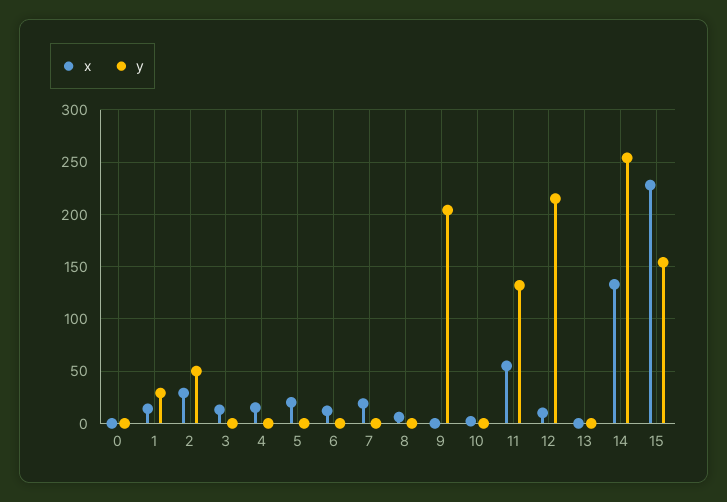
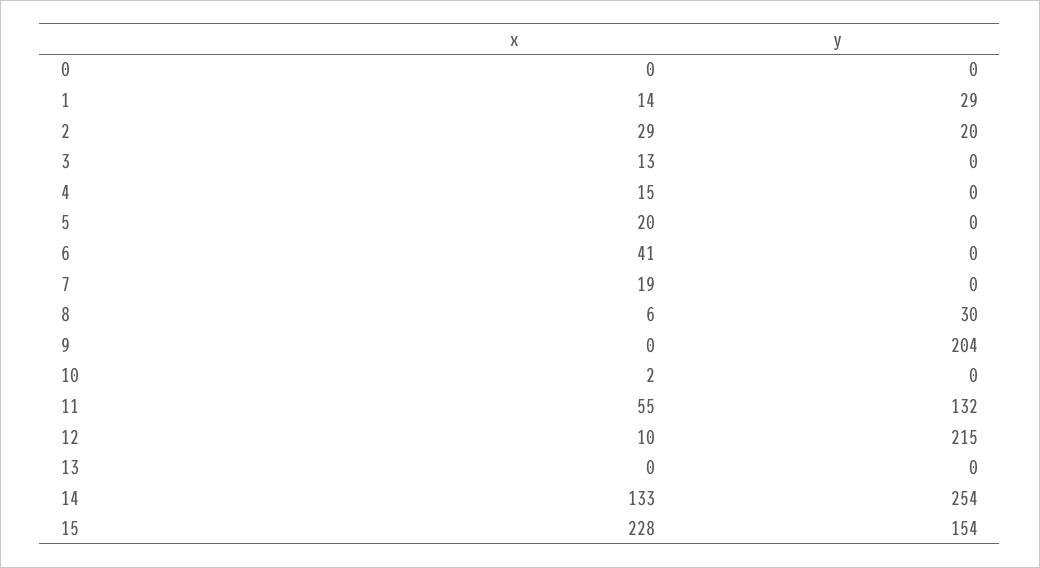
y, 2: 50 -> 20
x, 6: 10 -> 41
y, 8: 0 -> 30

